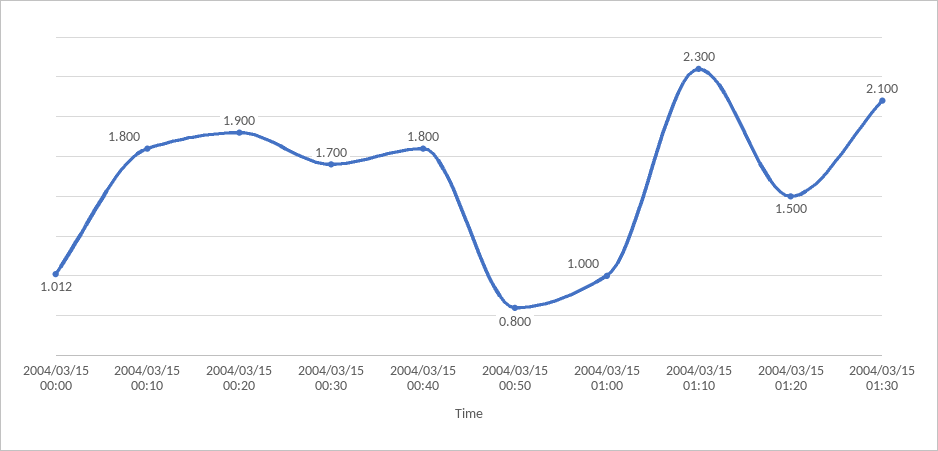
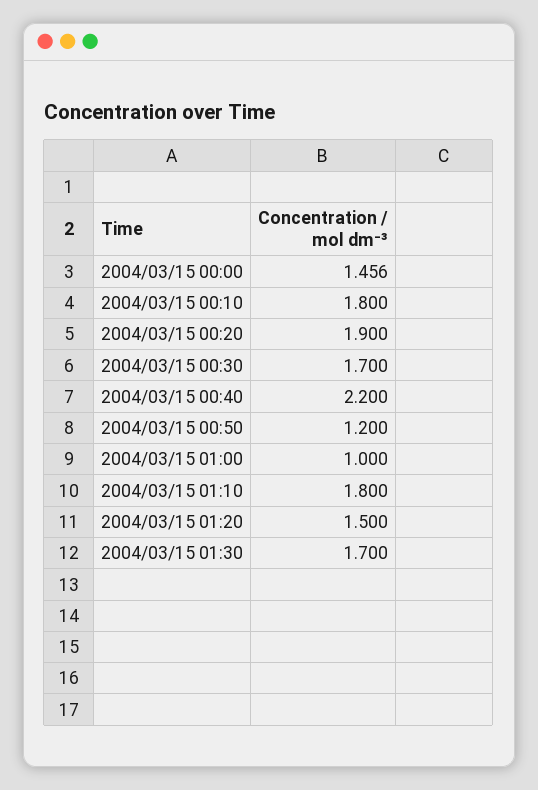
2004/03/15 00:00: 1.012 -> 1.456
2004/03/15 00:40: 1.8 -> 2.2
2004/03/15 00:50: 0.8 -> 1.2
2004/03/15 01:10: 2.3 -> 1.8
2004/03/15 01:30: 2.1 -> 1.7

